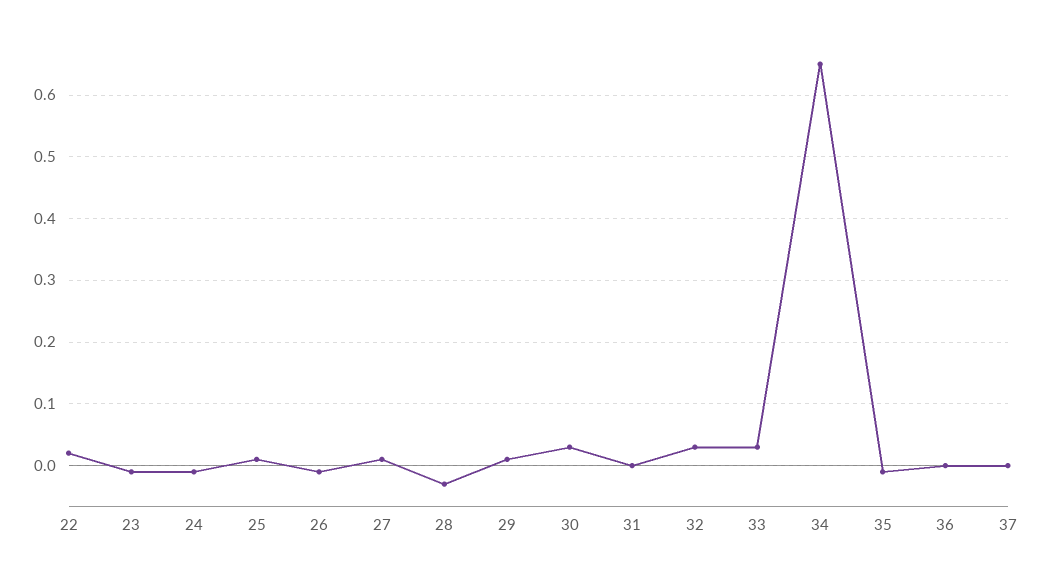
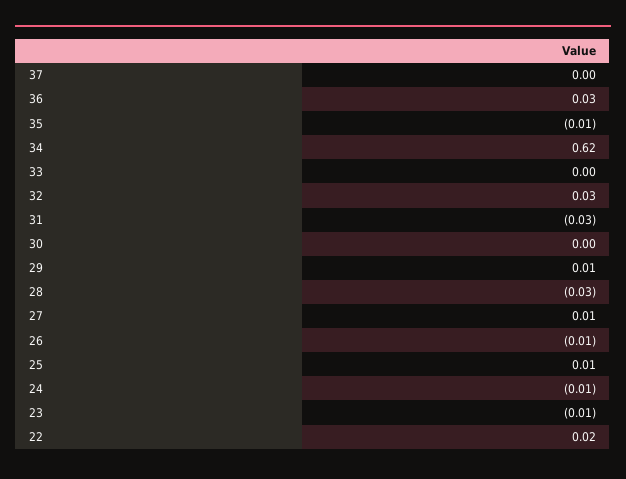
30: 0.03 -> 0
31: 0 -> -0.03
33: 0.03 -> 0
34: 0.65 -> 0.62
36: 0 -> 0.03

